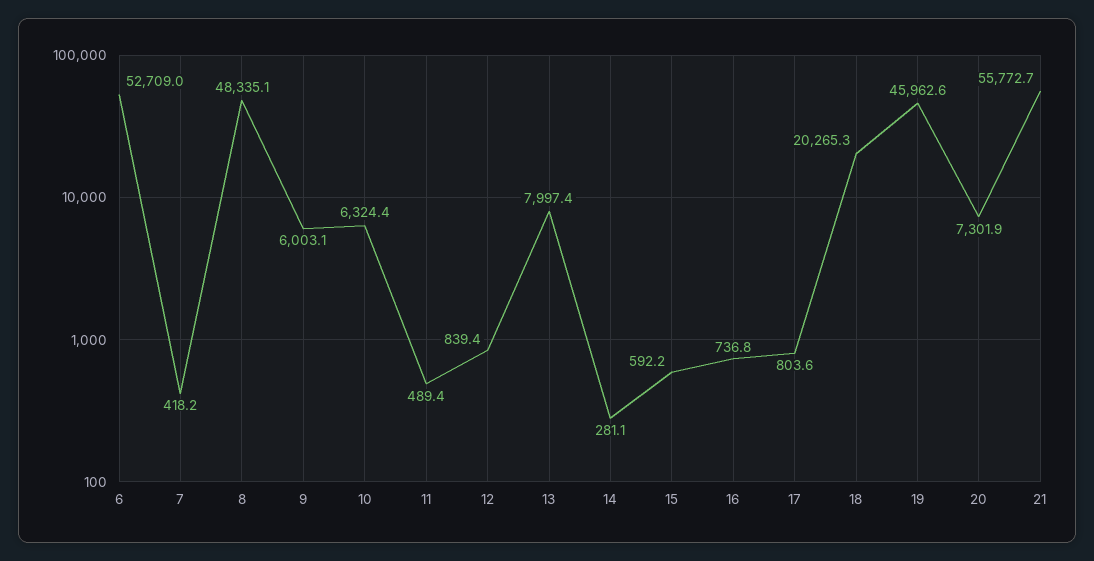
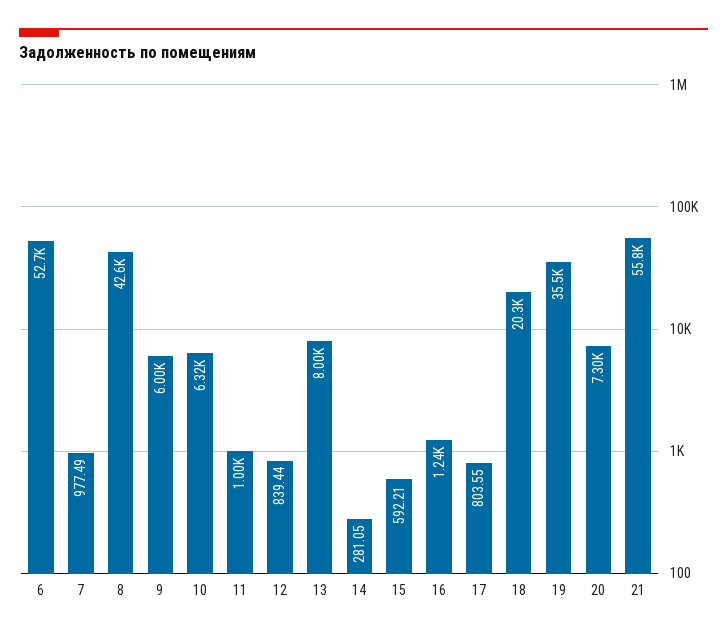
7: 418.2 -> 977.49
8: 48335.1 -> 42600
11: 489.4 -> 1000
16: 736.8 -> 1240
19: 45962.6 -> 35500

